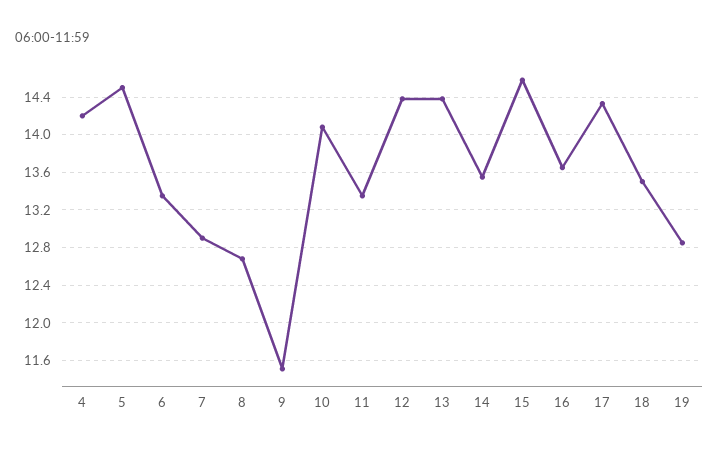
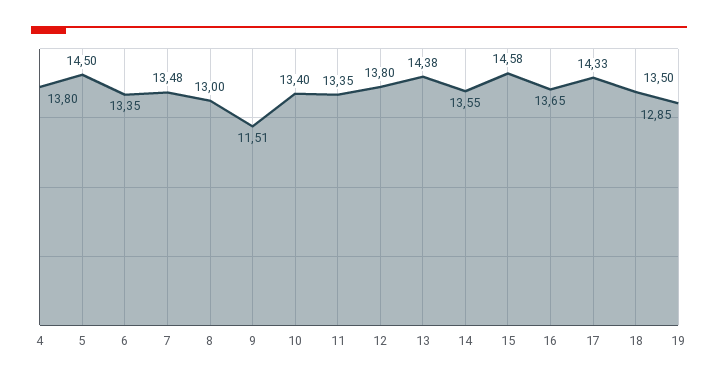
4: 14.2 -> 13.8
7: 12.9 -> 13.48
8: 12.7 -> 13
10: 14.1 -> 13.4
12: 14.4 -> 13.8

